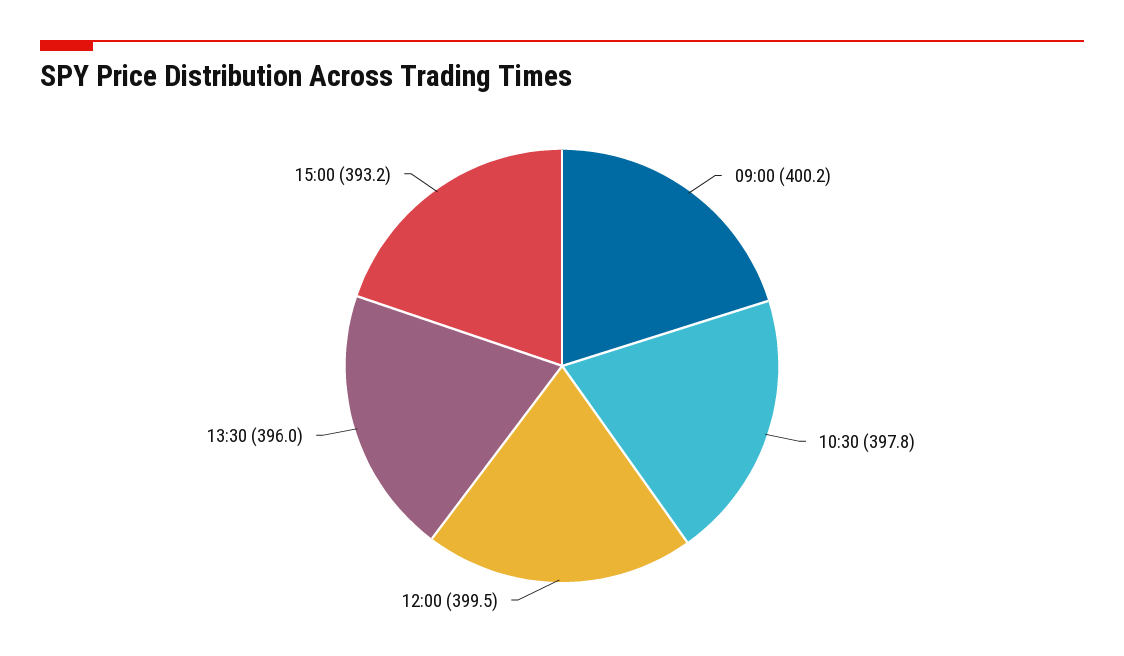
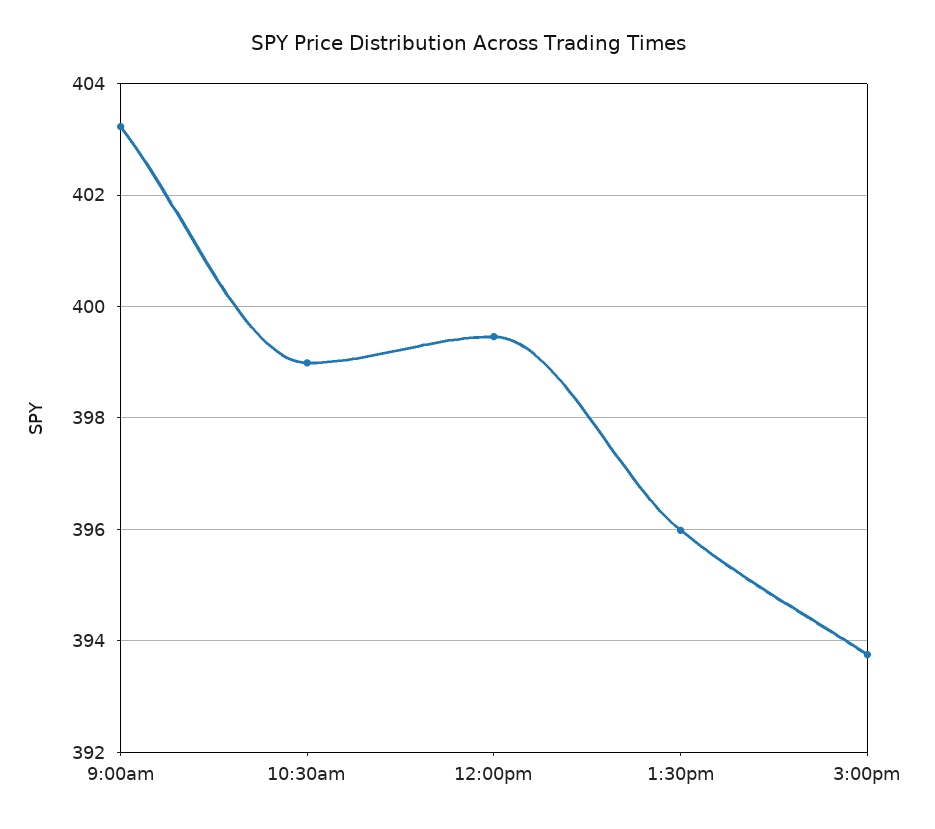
09:00: 400.2 -> 403.2
10:30: 397.8 -> 399
15:00: 393.2 -> 393.8

